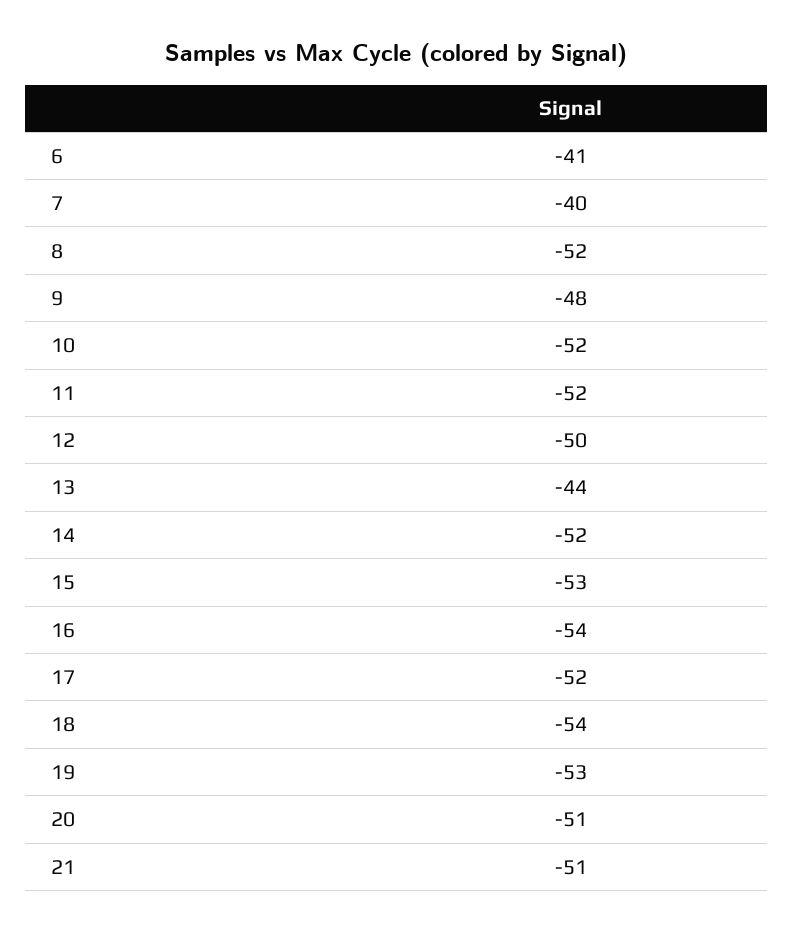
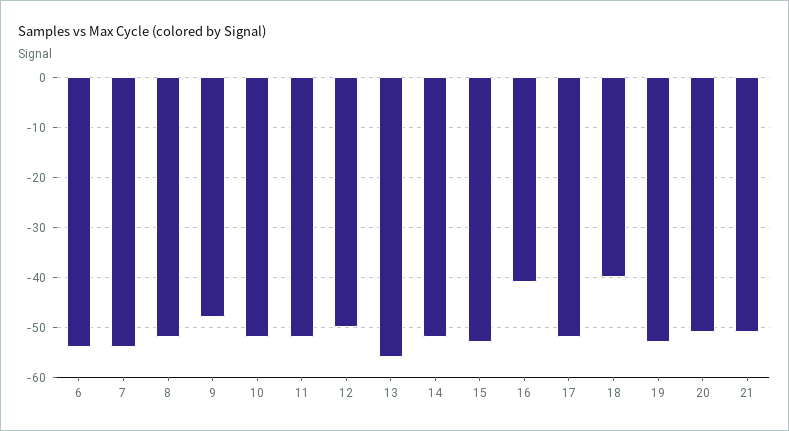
6: -41 -> -55
7: -40 -> -55
13: -44 -> -55
16: -54 -> -40
18: -54 -> -40

